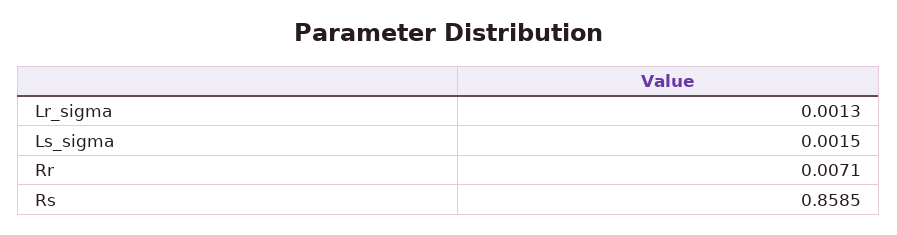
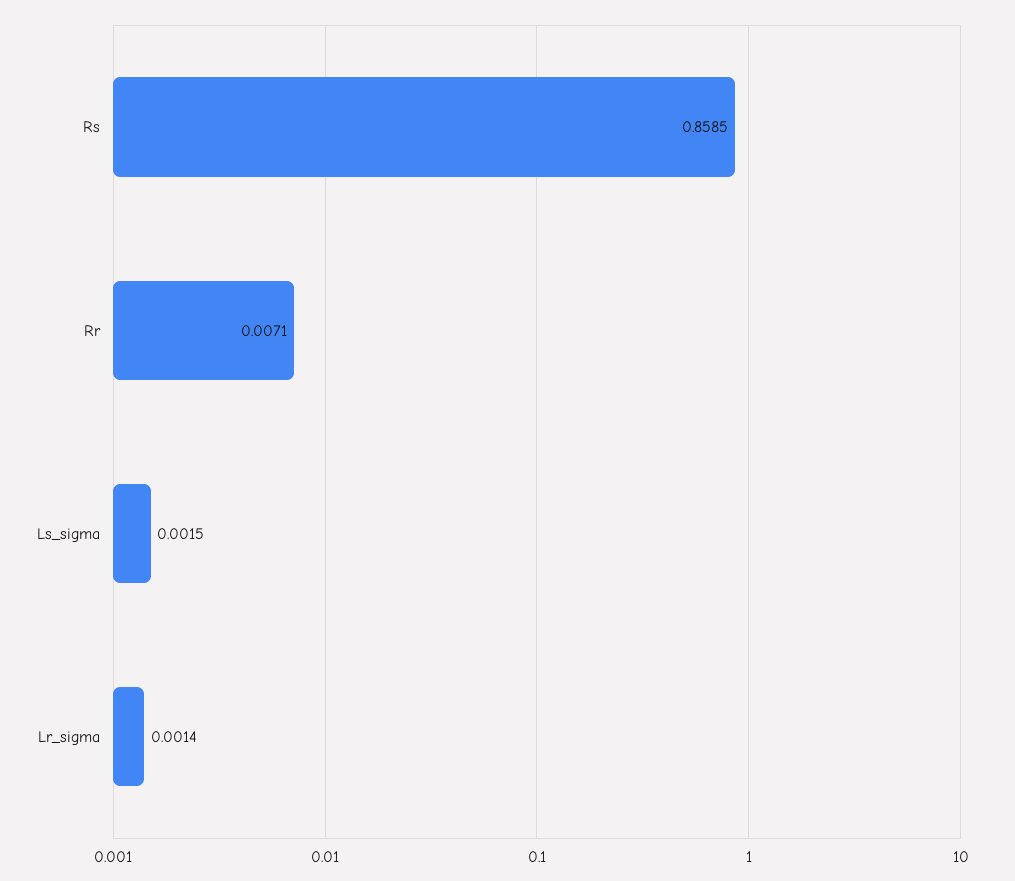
Lr_sigma: 0.0013 -> 0.0014

